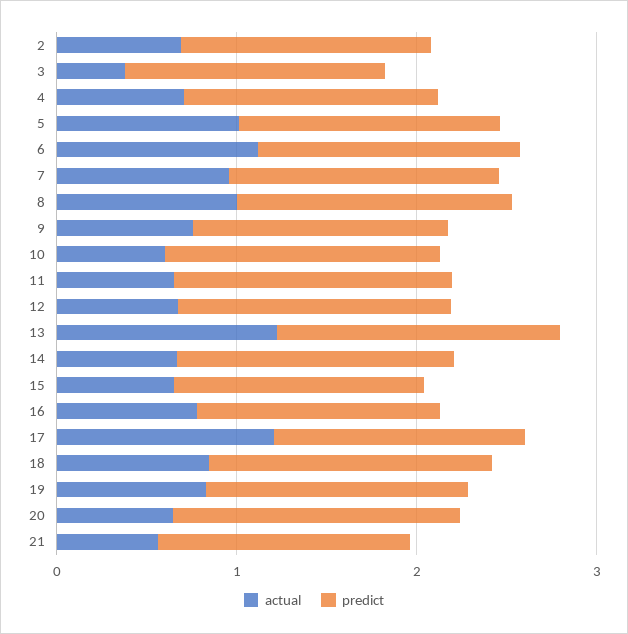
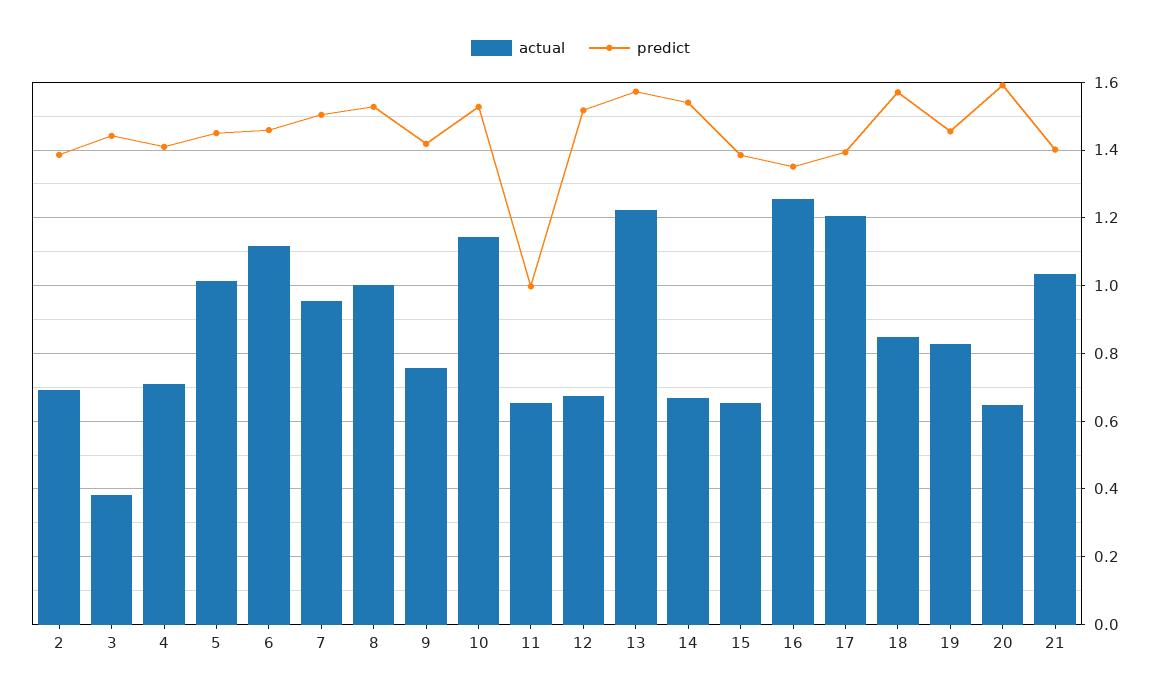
actual, 10: 0.6 -> 1.14
predict, 11: 1.6 -> 1
actual, 16: 0.8 -> 1.26
actual, 21: 0.6 -> 1.04

